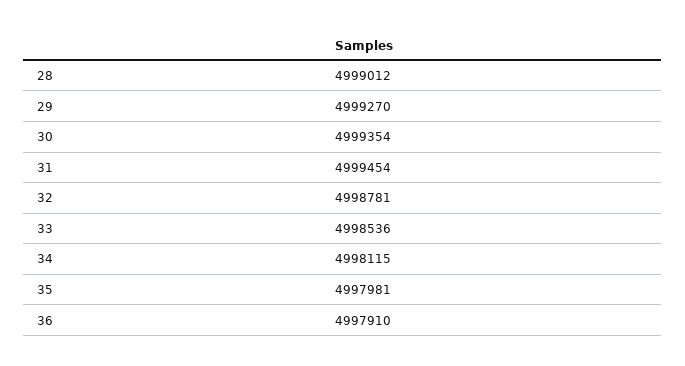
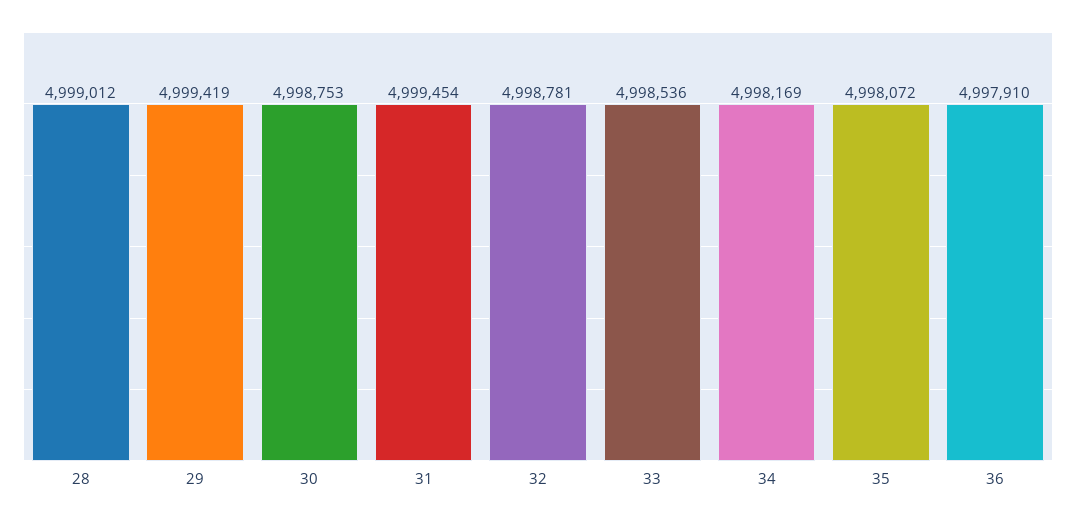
29: 4999270 -> 4999419
30: 4999354 -> 4998753
34: 4998115 -> 4998169
35: 4997981 -> 4998072

